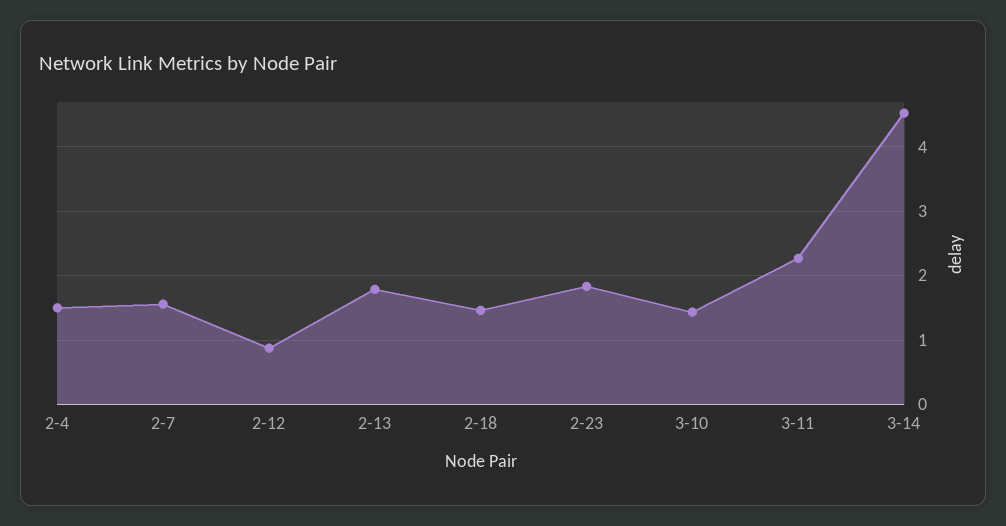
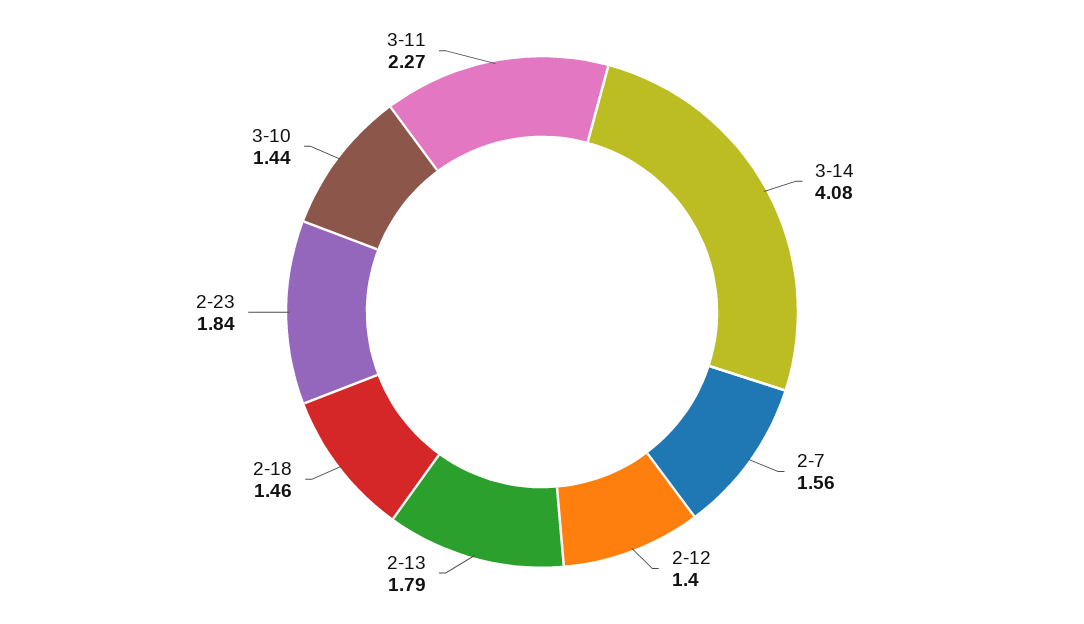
2-4: 1.5 -> none
2-12: 0.9 -> 1.4
3-14: 4.5 -> 4.08

